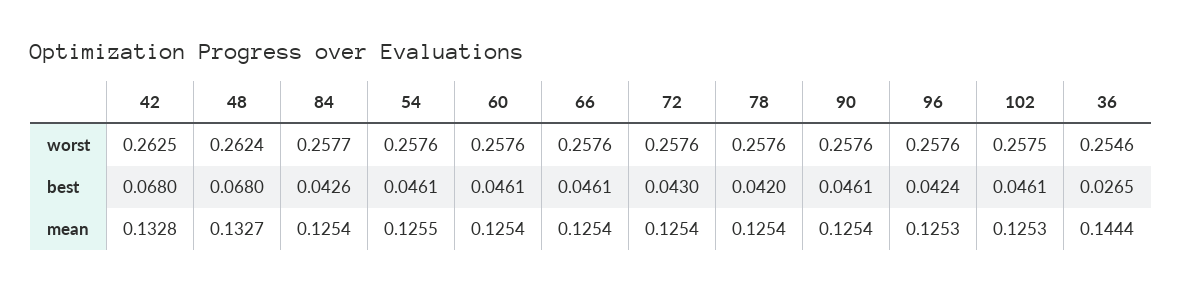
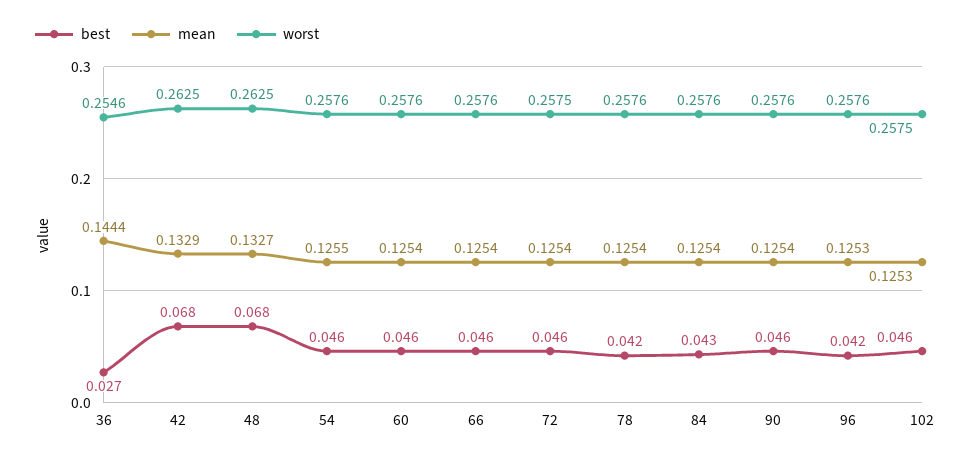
worst, 48: 0.2624 -> 0.2625
worst, 84: 0.2577 -> 0.2576
worst, 72: 0.2576 -> 0.2575
best, 72: 0.043 -> 0.046
mean, 42: 0.1328 -> 0.1329

